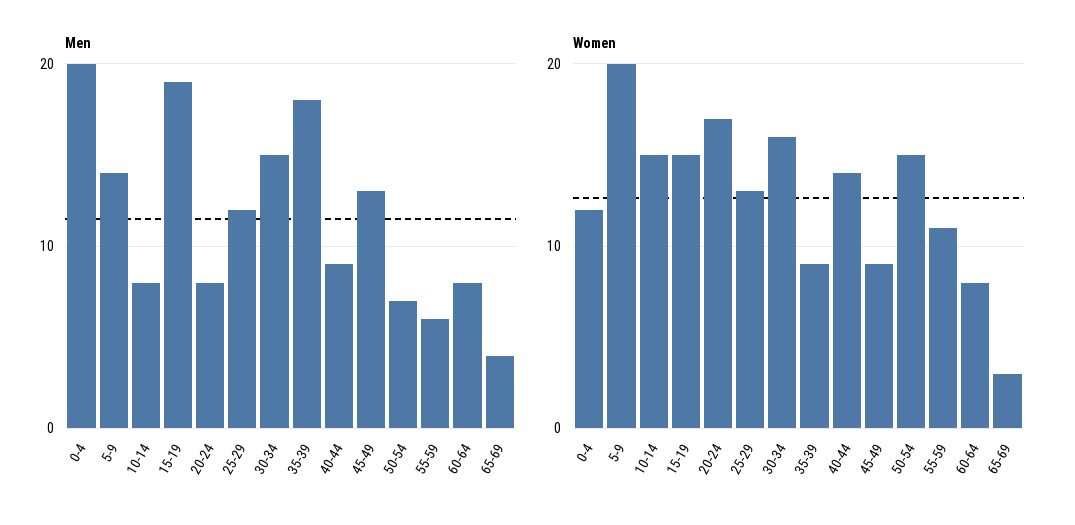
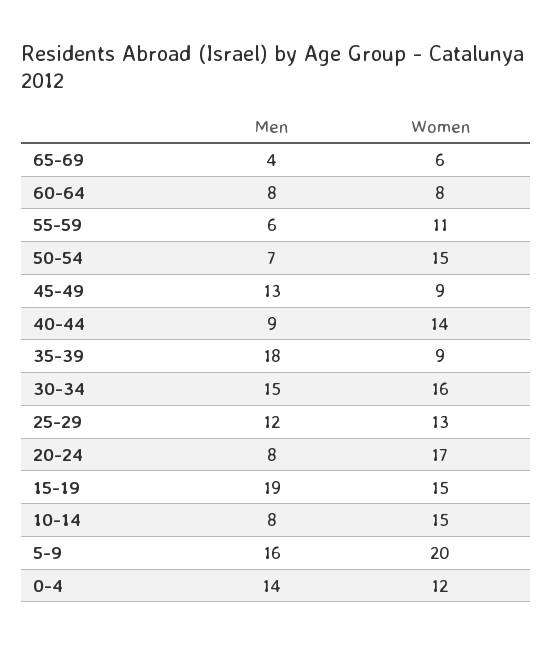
Men, 0-4: 20 -> 14
Men, 5-9: 14 -> 16
Women, 65-69: 3 -> 6

